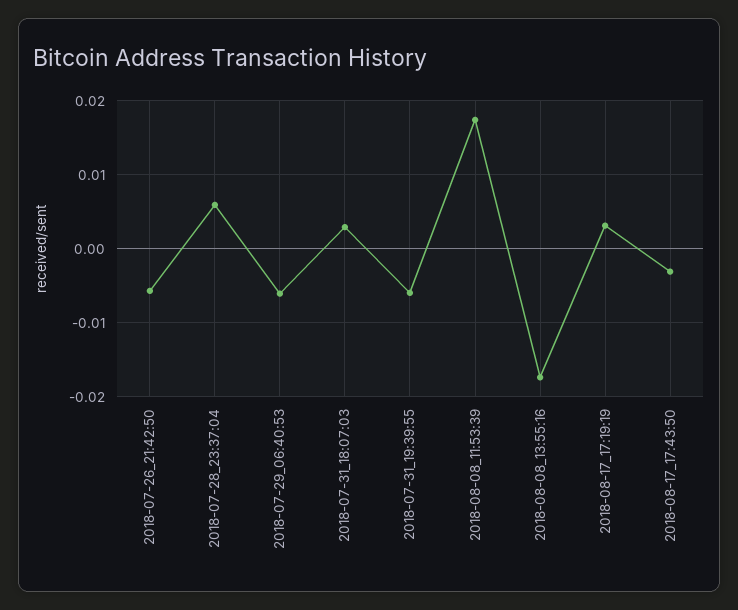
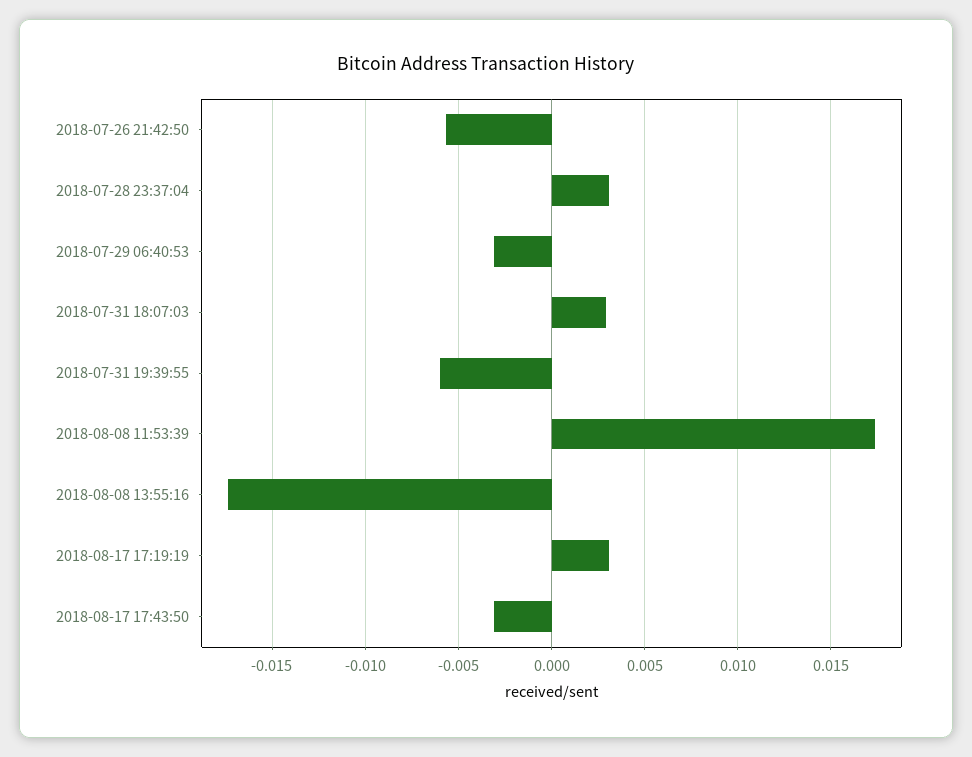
2018-07-28_23:37:04: 0.006 -> 0.003
2018-07-29_06:40:53: -0.006 -> -0.003

